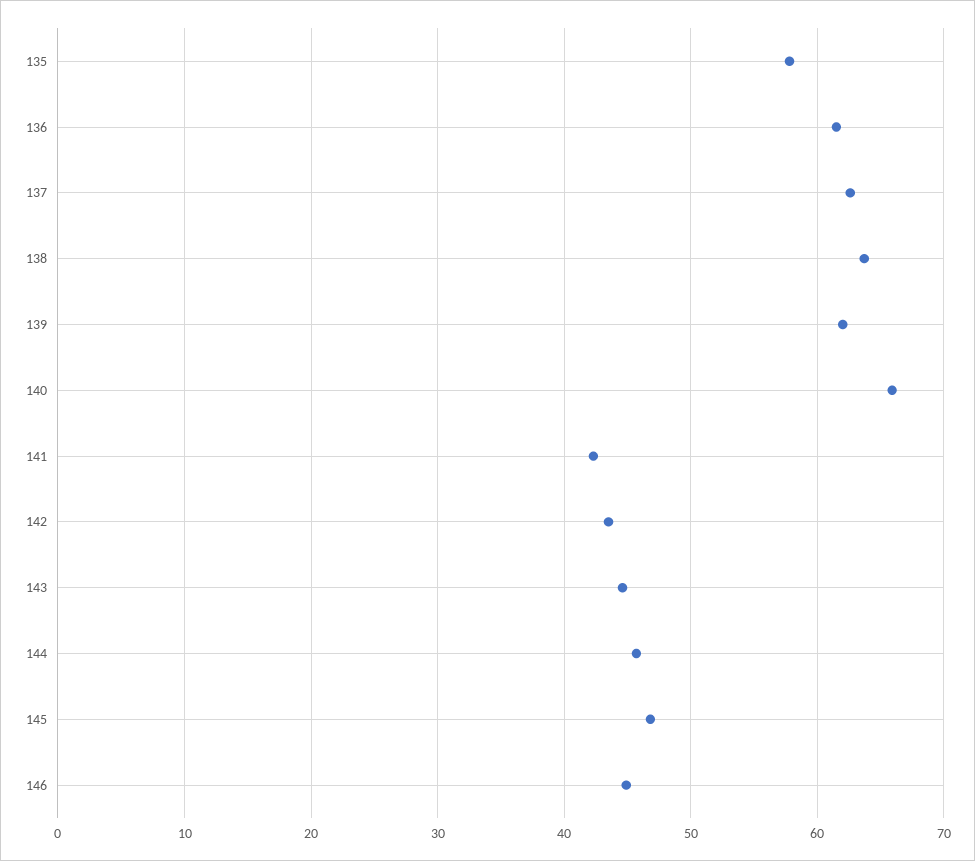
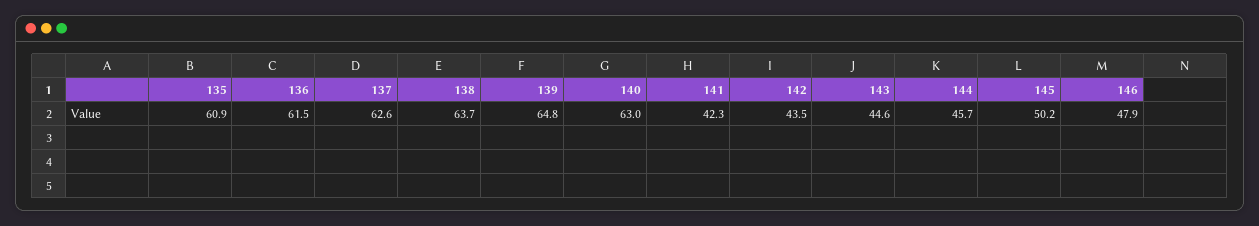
135: 58 -> 60.9
139: 62 -> 64.8
140: 66 -> 63
145: 47 -> 50.2
146: 45 -> 47.9

